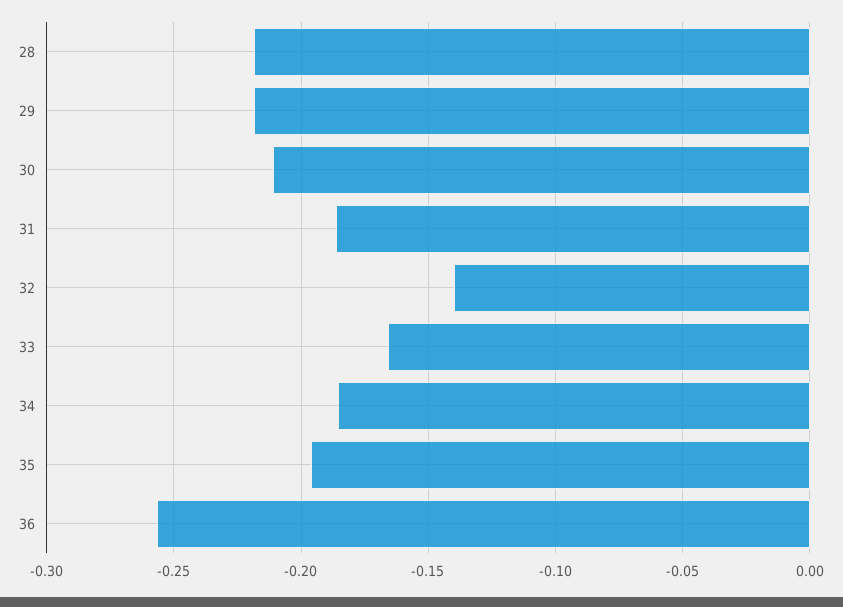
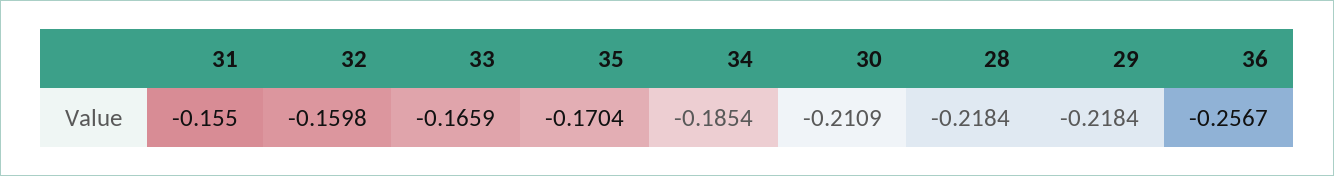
31: -0.185 -> -0.155
32: -0.14 -> -0.1598
35: -0.195 -> -0.1704

